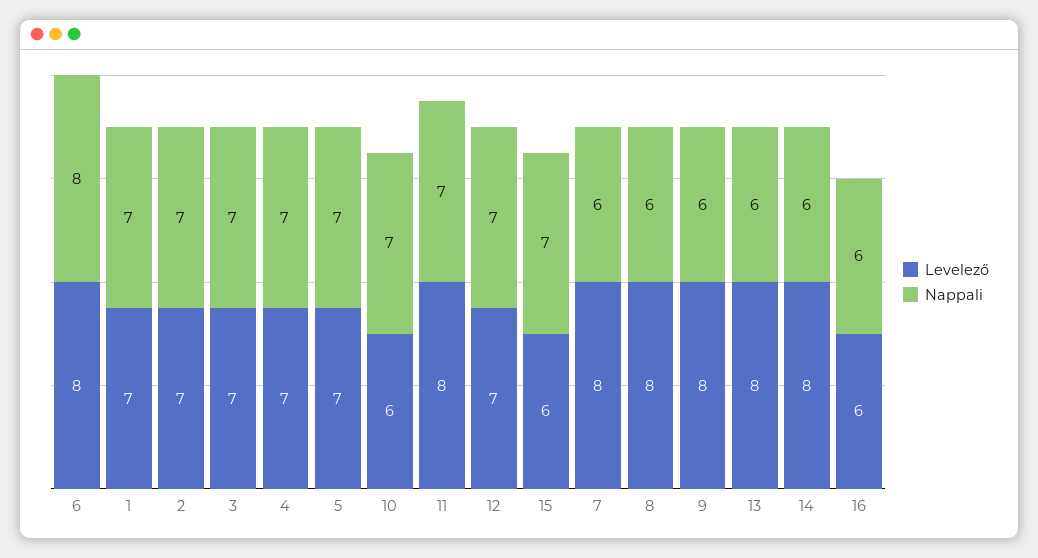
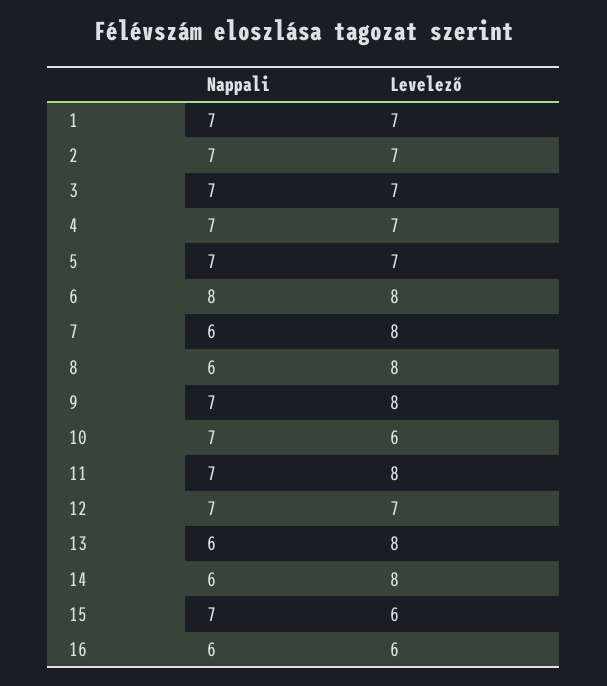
Nappali, 9: 6 -> 7

